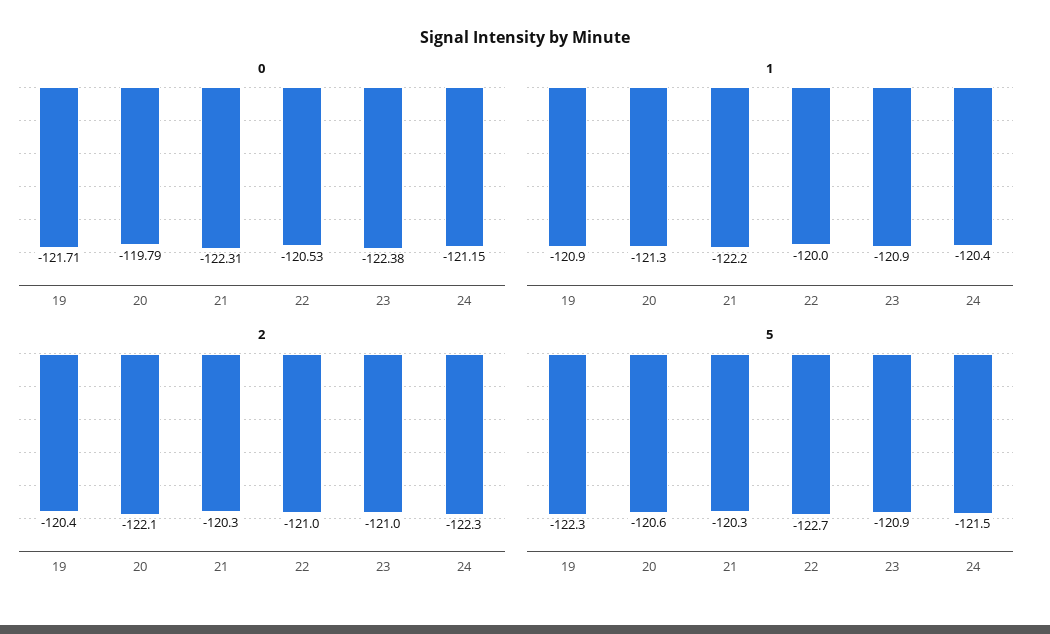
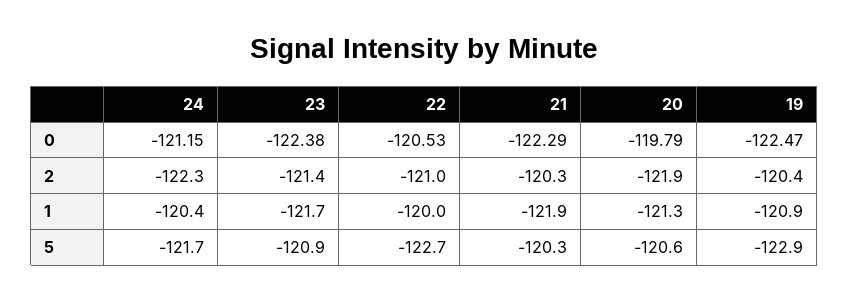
0, 19: -121.71 -> -122.47
0, 21: -122.31 -> -122.29
1, 21: -122.2 -> -121.9
1, 23: -120.9 -> -121.7
2, 20: -122.1 -> -121.9
2, 23: -121 -> -121.4
5, 19: -122.3 -> -122.9
5, 24: -121.5 -> -121.7

